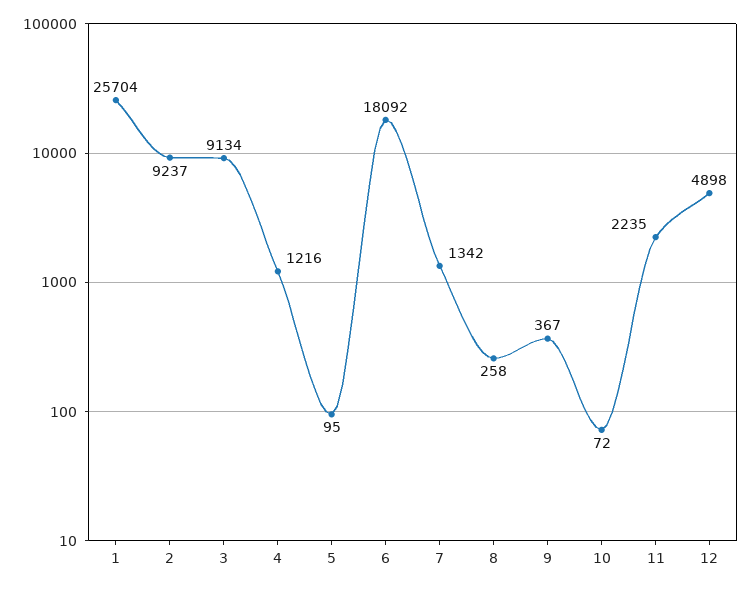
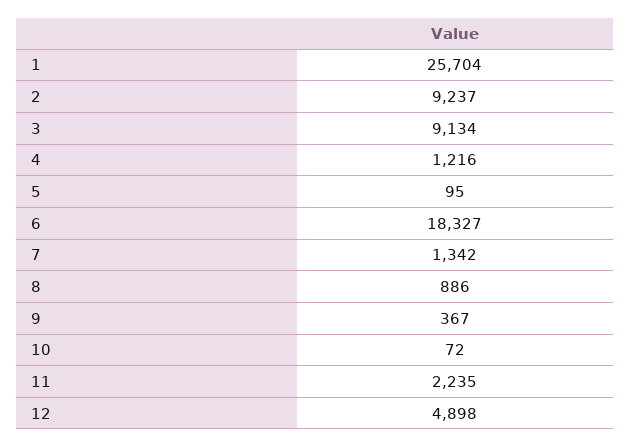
6: 18092 -> 18327
8: 258 -> 886

